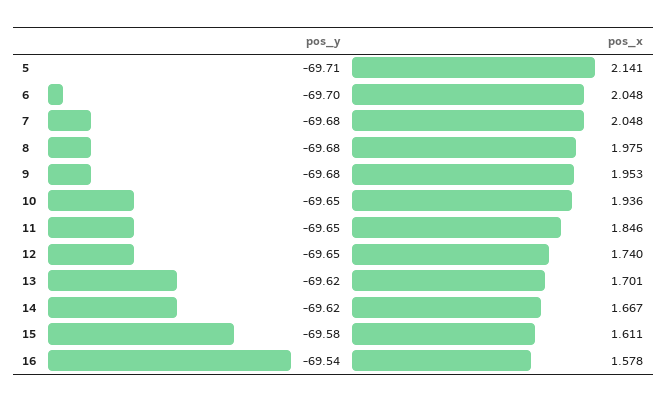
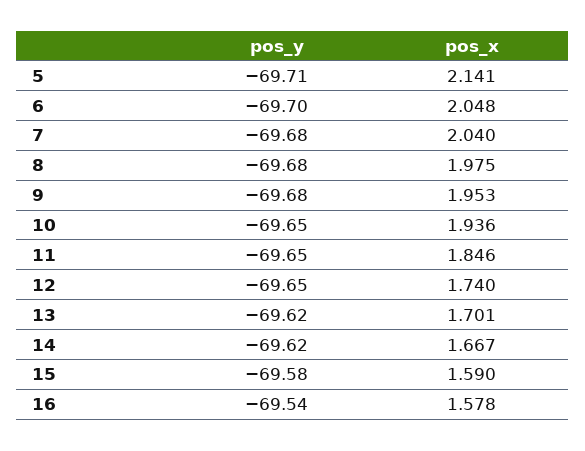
pos_x, 7: 2.048 -> 2.04
pos_x, 15: 1.611 -> 1.59

